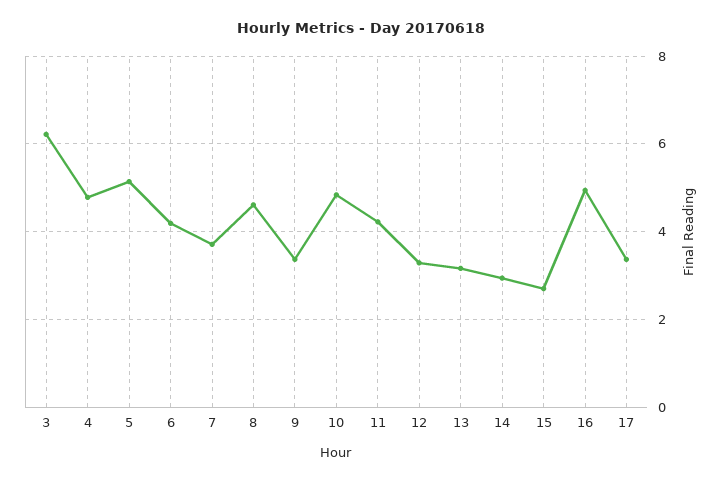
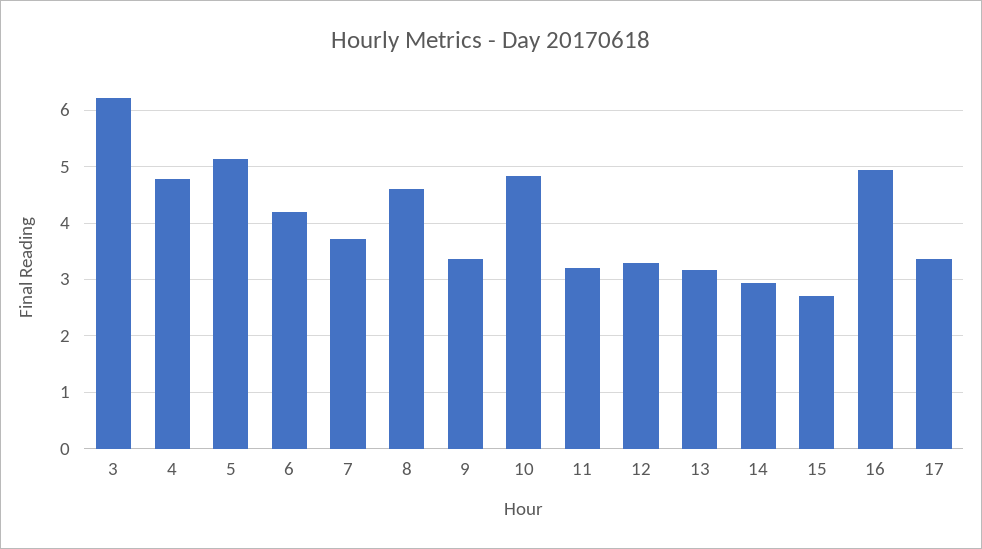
11: 4.2 -> 3.2

